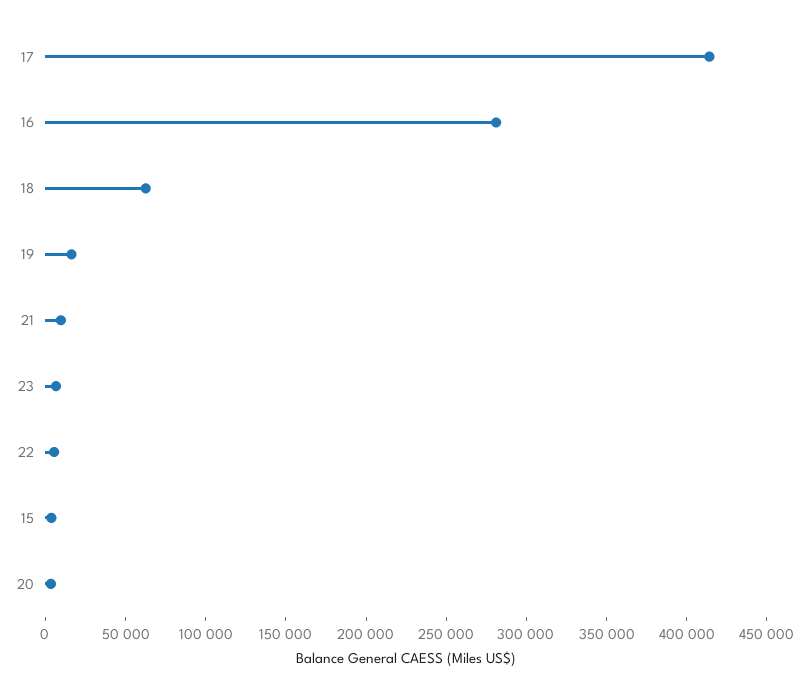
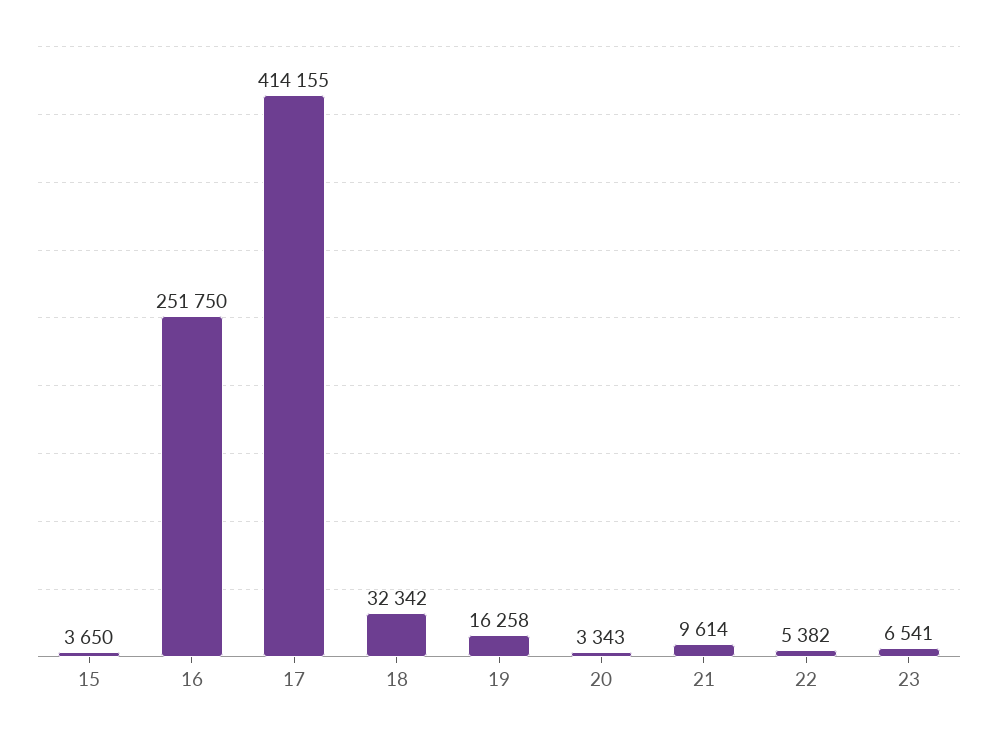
16: 280000 -> 251750
18: 60000 -> 32342

